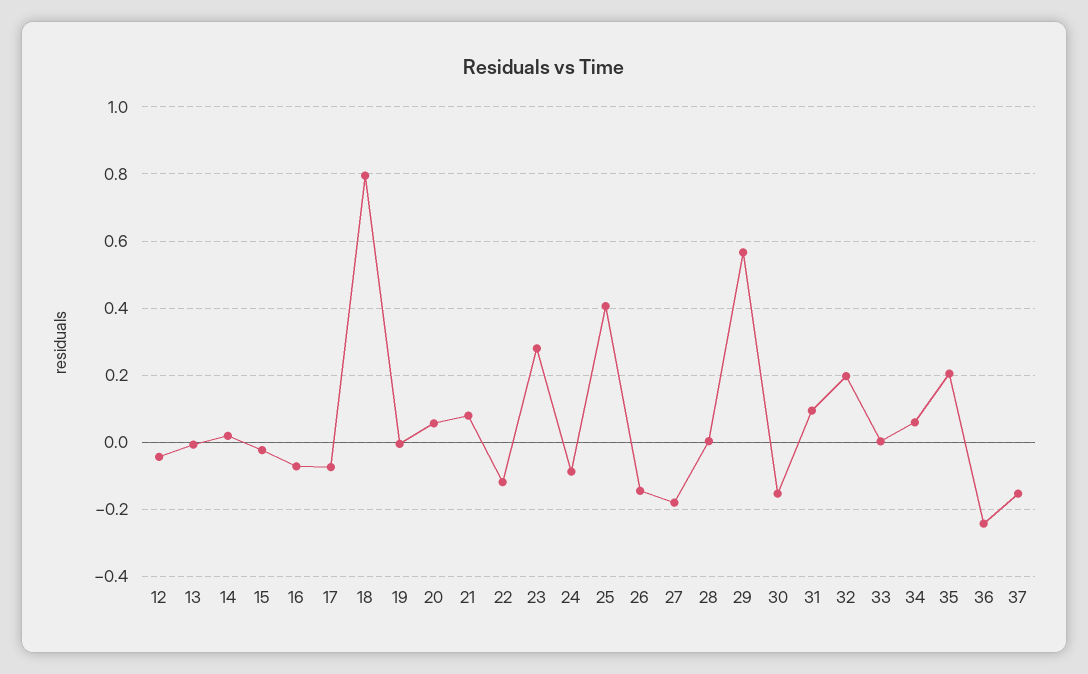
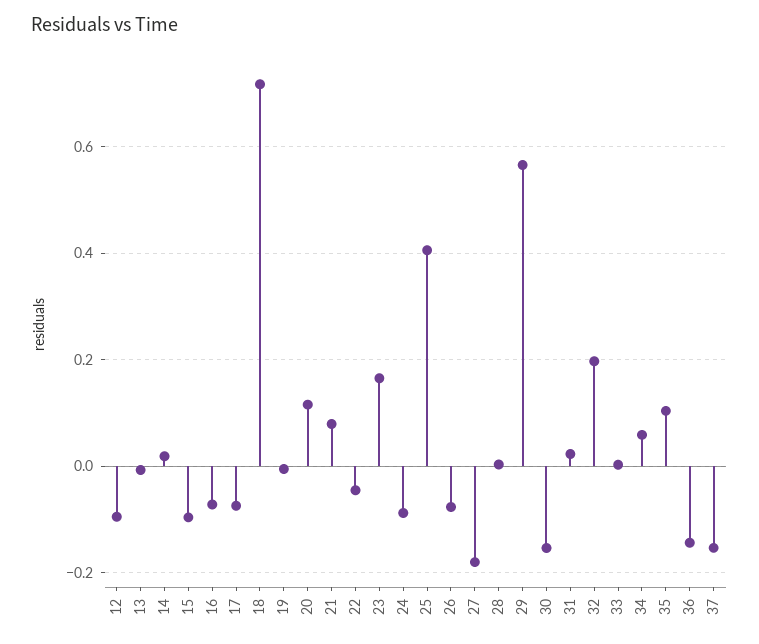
12: -0.04 -> -0.1
15: -0.02 -> -0.1
18: 0.8 -> 0.72
20: 0.06 -> 0.12
22: -0.12 -> -0.04
23: 0.28 -> 0.16
26: -0.14 -> -0.08
31: 0.1 -> 0.02
35: 0.2 -> 0.1
36: -0.24 -> -0.14

